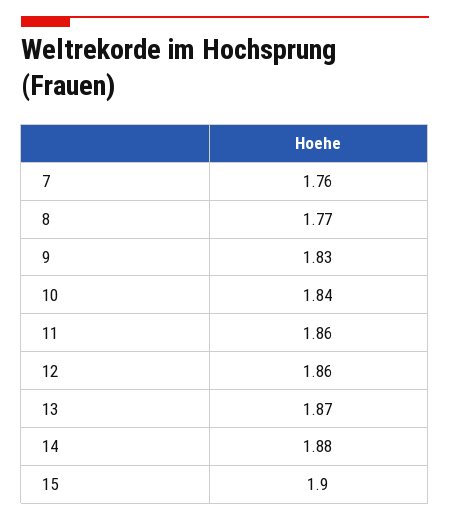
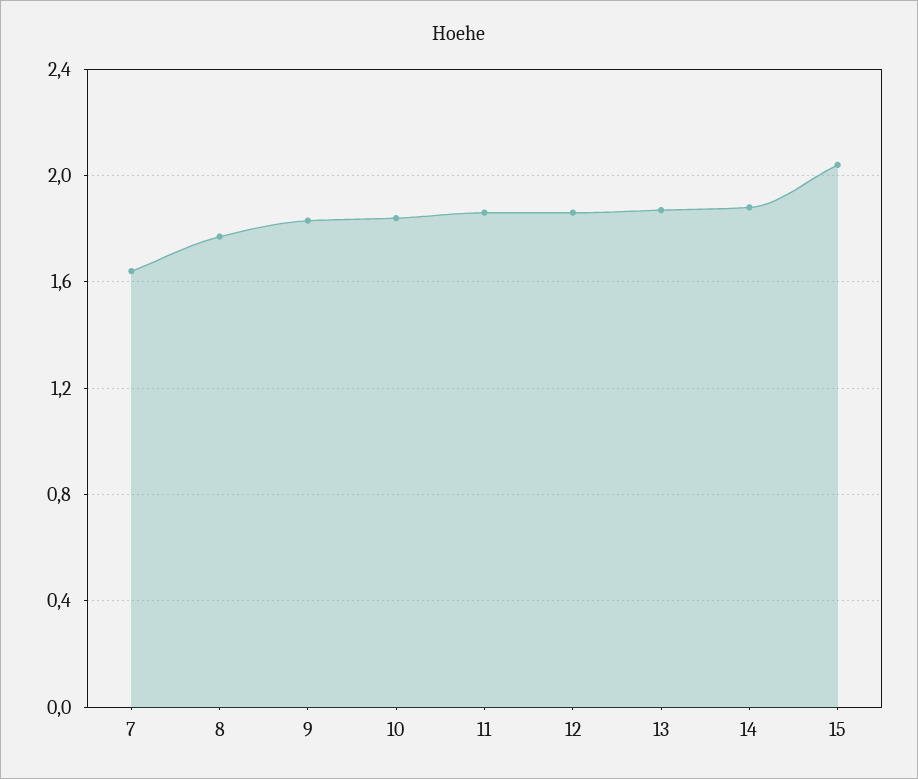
7: 1.76 -> 1.65
15: 1.9 -> 2.05

